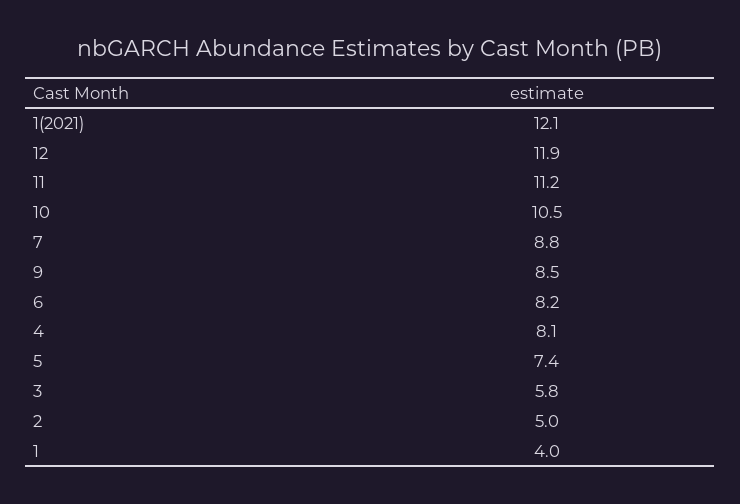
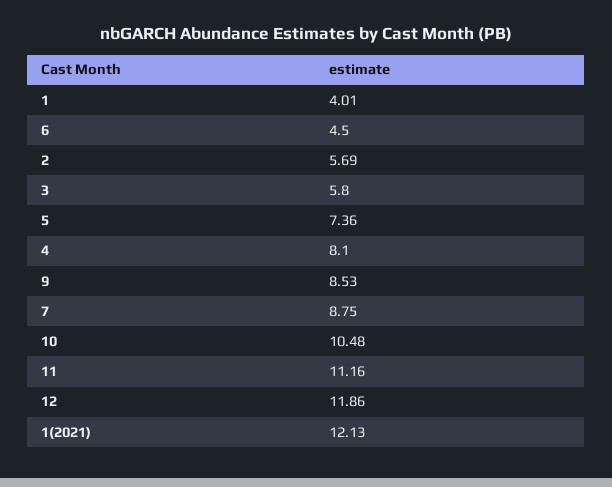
6: 8.2 -> 4.5
2: 5 -> 5.69

